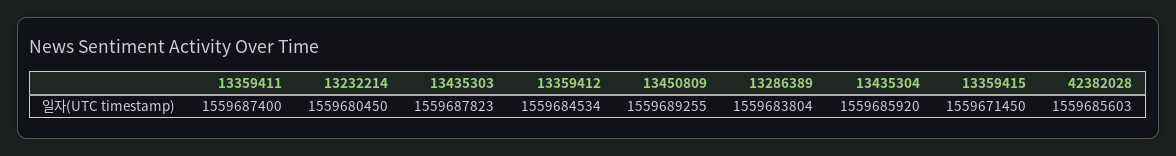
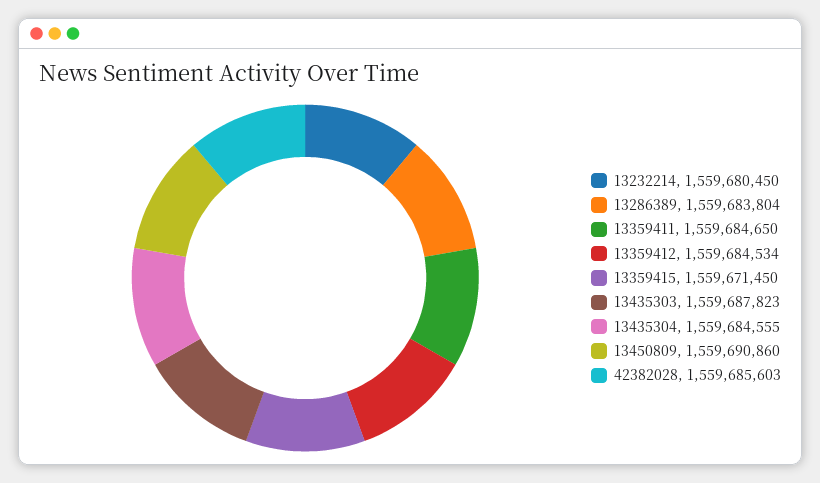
13359411: 1559687400 -> 1559684650
13450809: 1559689255 -> 1559690860
13435304: 1559685920 -> 1559684555

